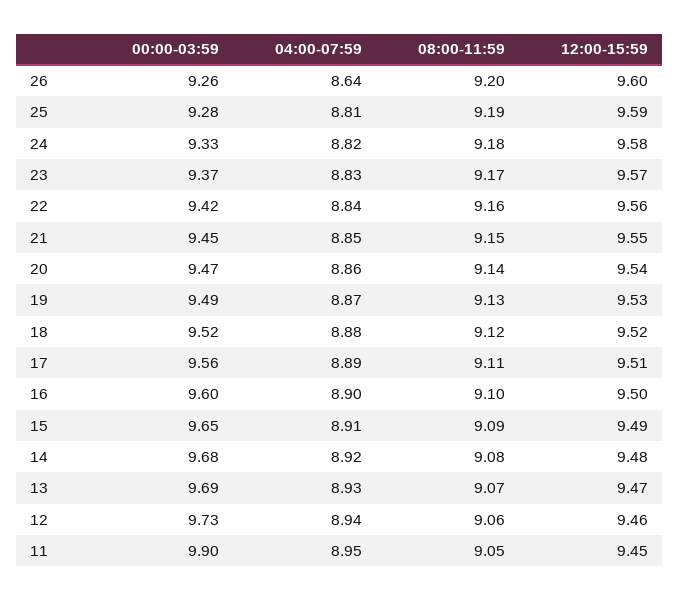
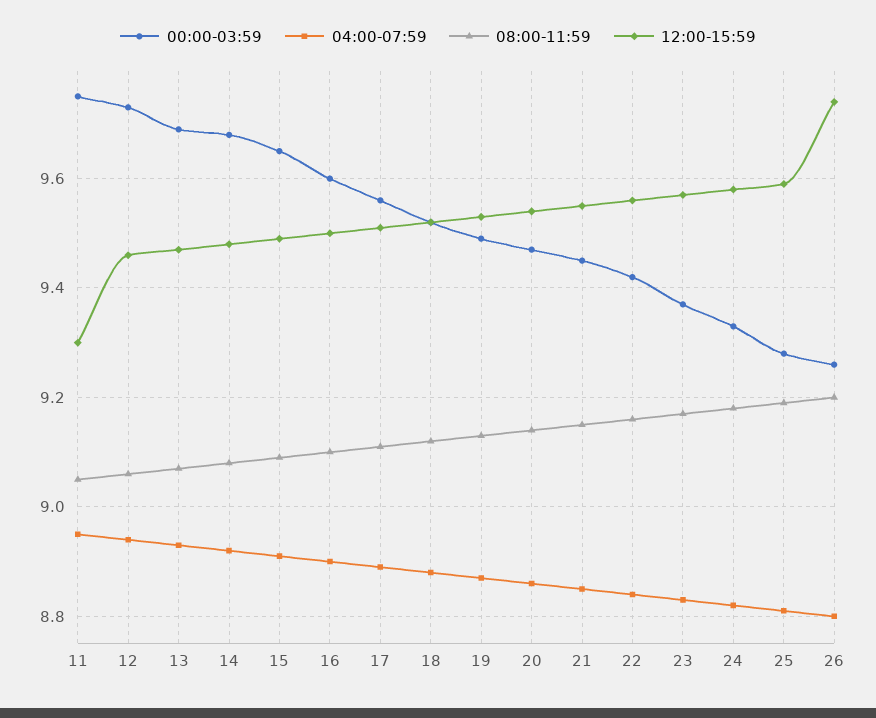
04:00-07:59, 26: 8.64 -> 8.8
12:00-15:59, 26: 9.6 -> 9.75
00:00-03:59, 11: 9.9 -> 9.75
12:00-15:59, 11: 9.45 -> 9.3

